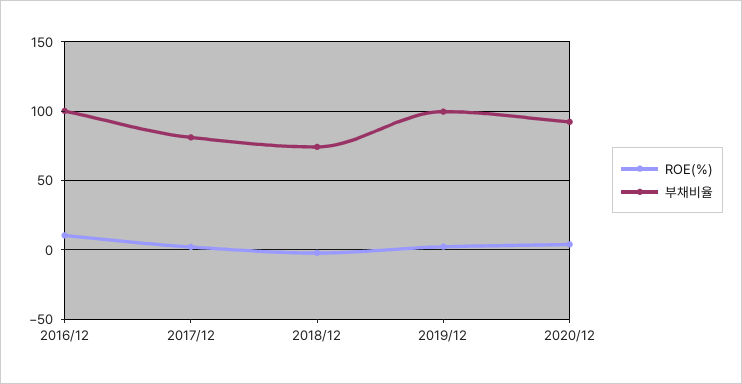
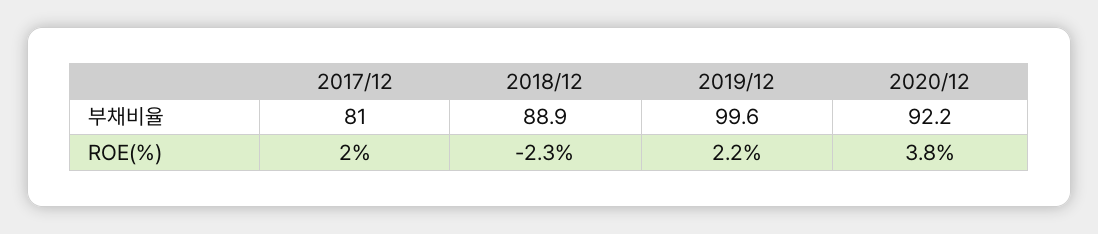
ROE(%), 2016/12: 10 -> none
부채비율, 2016/12: 100 -> none
부채비율, 2018/12: 75 -> 88.9

